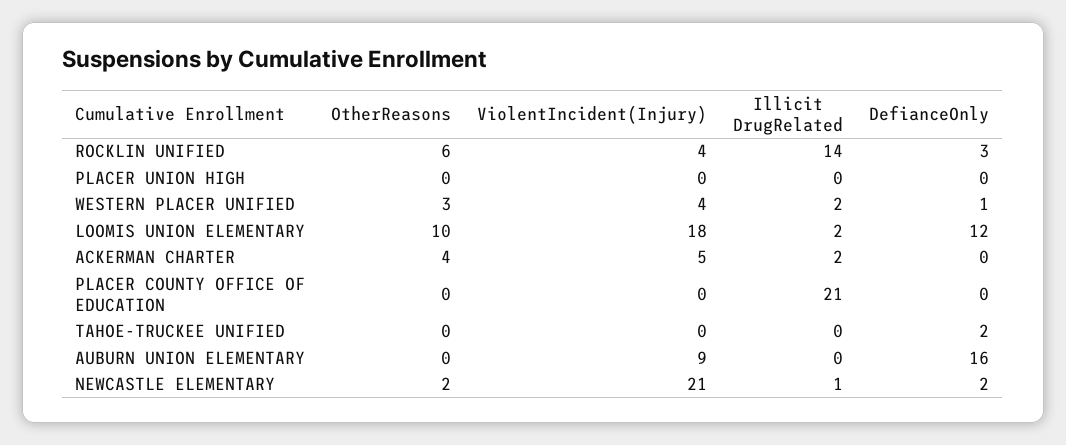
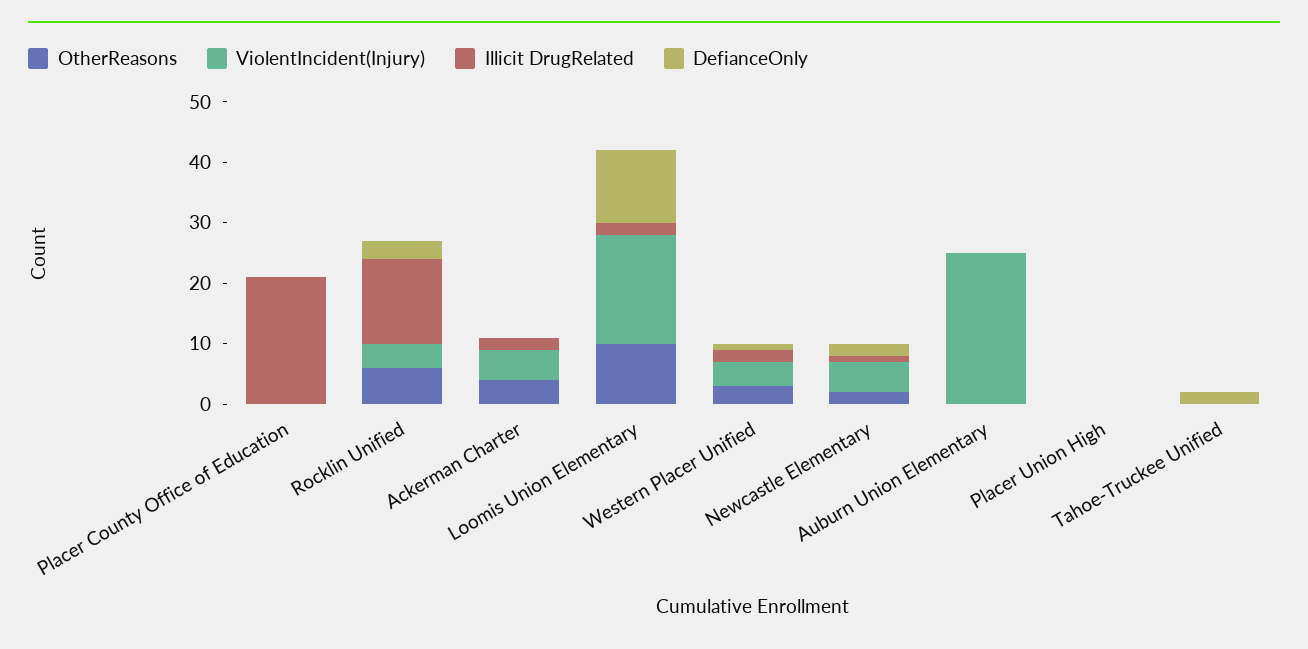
ViolentIncident(Injury), AUBURN UNION ELEMENTARY: 9 -> 25
DefianceOnly, AUBURN UNION ELEMENTARY: 16 -> 0
ViolentIncident(Injury), NEWCASTLE ELEMENTARY: 21 -> 5

